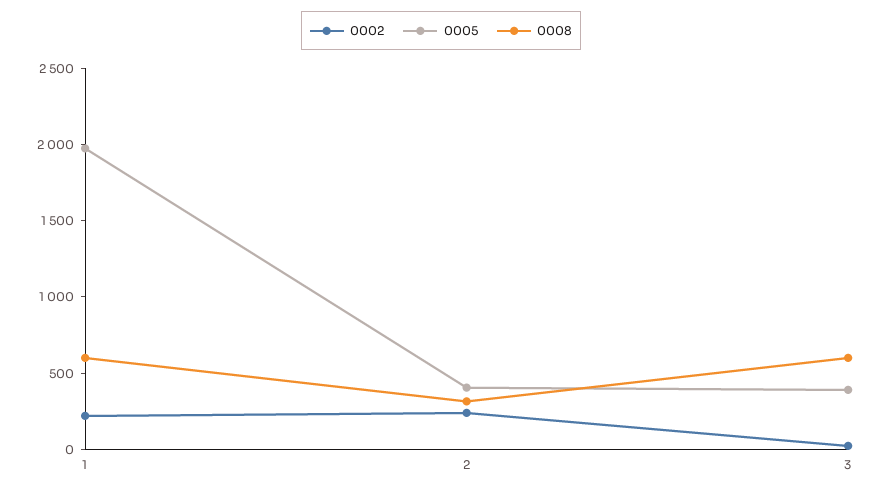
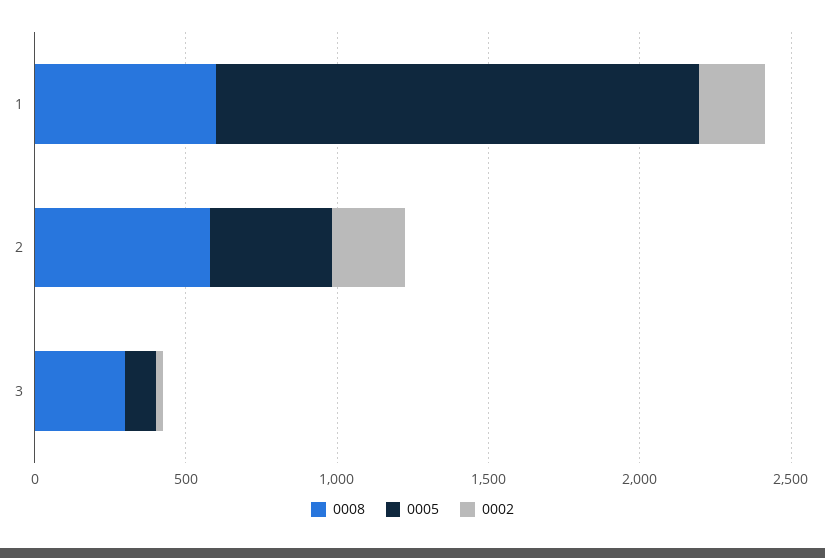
0005, 1: 2000 -> 1600
0008, 2: 300 -> 600
0005, 3: 400 -> 100
0008, 3: 600 -> 300

